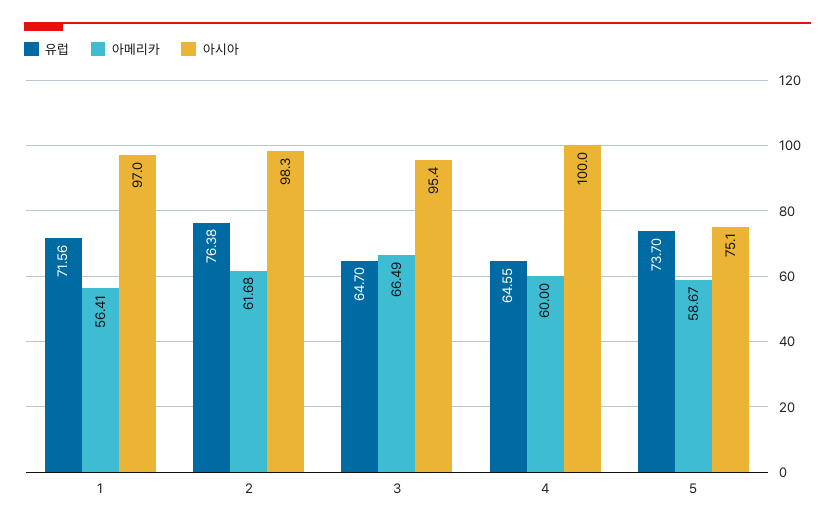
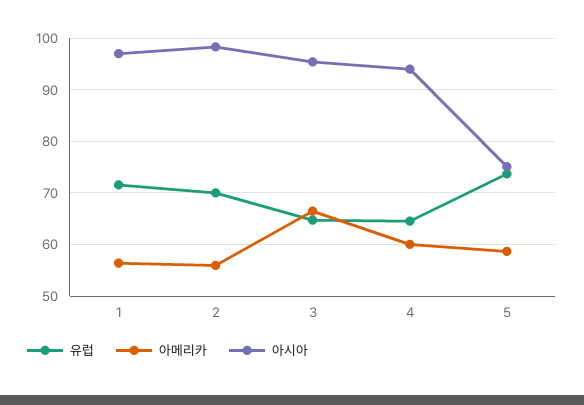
유럽, 2: 76.38 -> 70
아메리카, 2: 61.68 -> 56
아시아, 4: 100 -> 94

